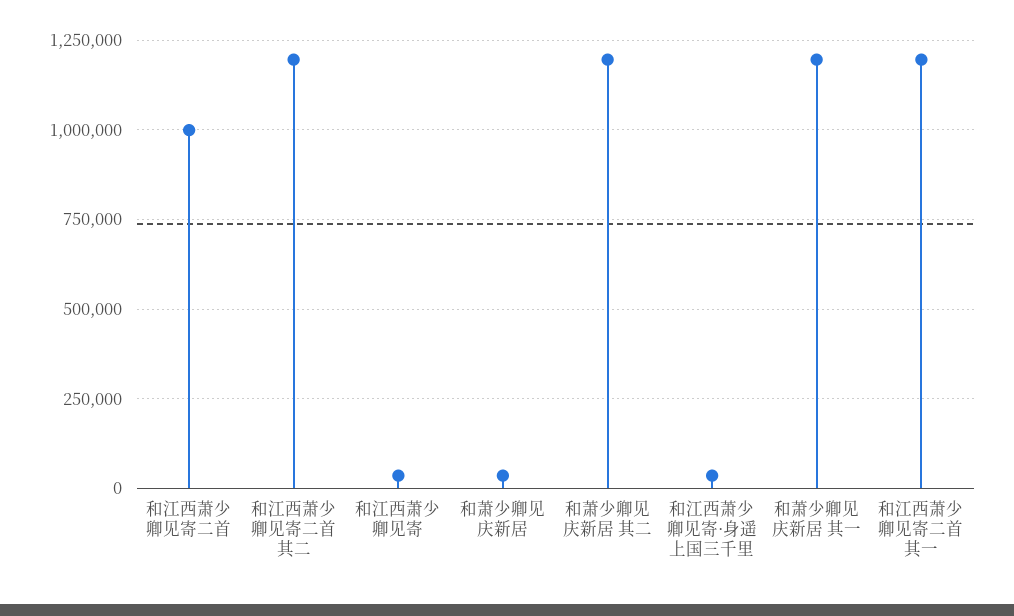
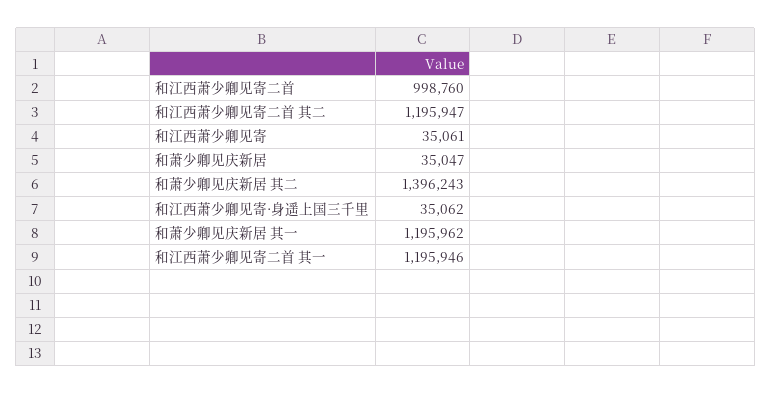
和萧少卿见庆新居 其二: 1200000 -> 1396243

